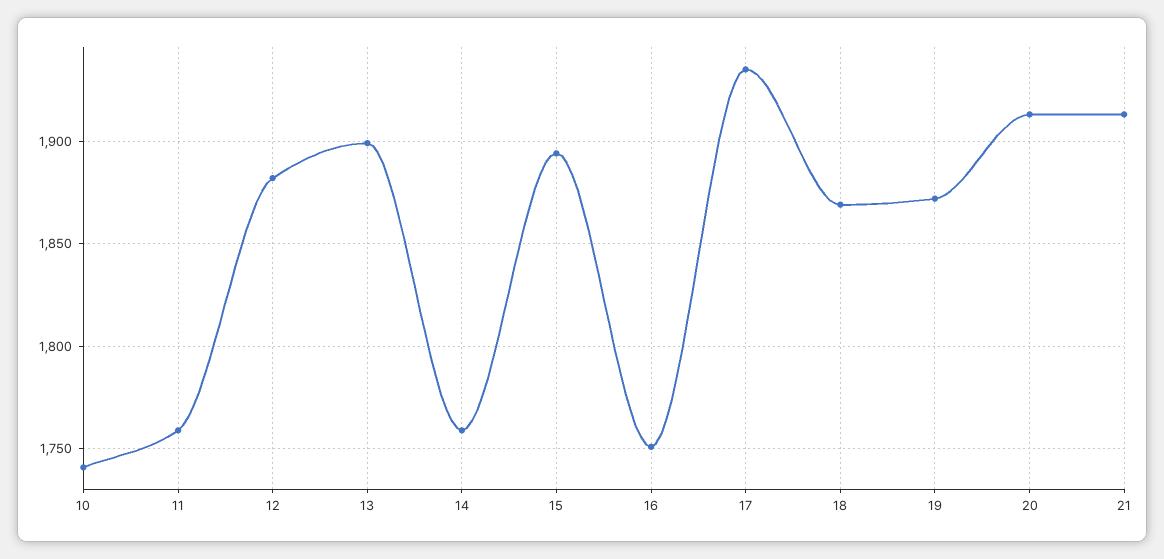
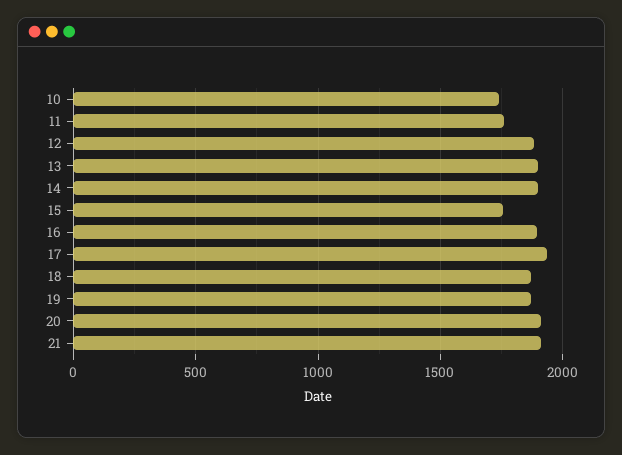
14: 1760 -> 1900
15: 1895 -> 1750
16: 1750 -> 1900

